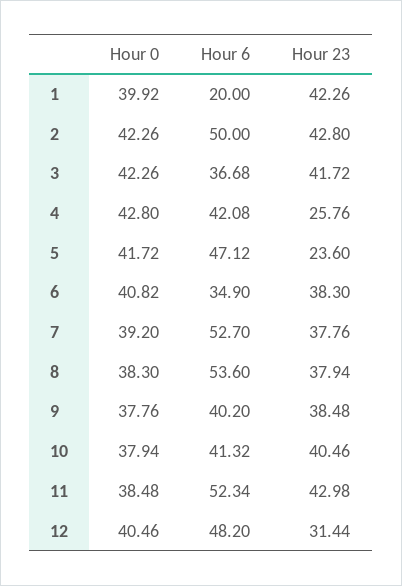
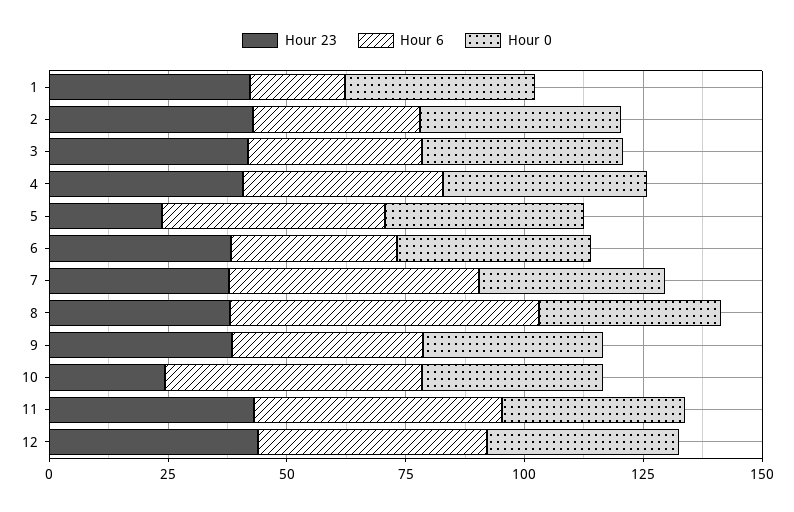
Hour 6, 2: 50 -> 35
Hour 23, 4: 25.76 -> 40
Hour 6, 8: 53.6 -> 65
Hour 6, 10: 41.32 -> 55
Hour 23, 10: 40.46 -> 25
Hour 23, 12: 31.44 -> 45

